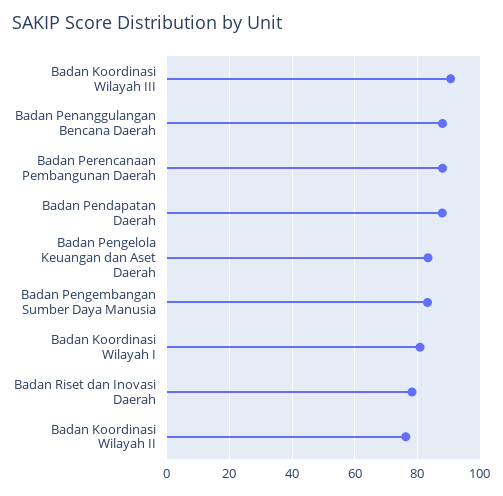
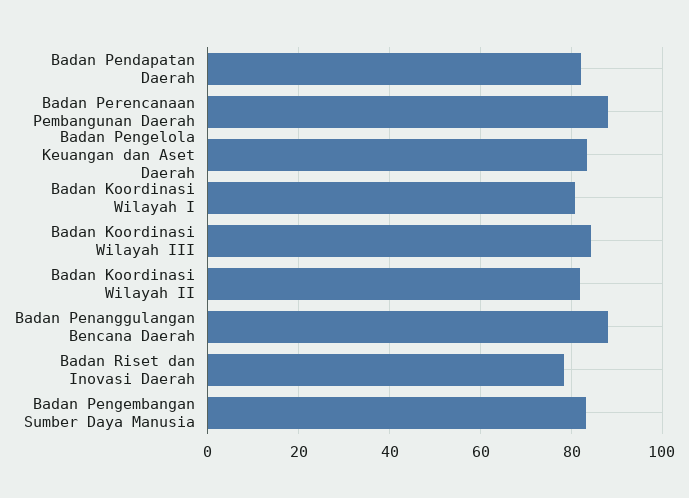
Badan Koordinasi Wilayah III: 90 -> 84
Badan Pendapatan Daerah: 88 -> 82
Badan Koordinasi Wilayah II: 76 -> 82

